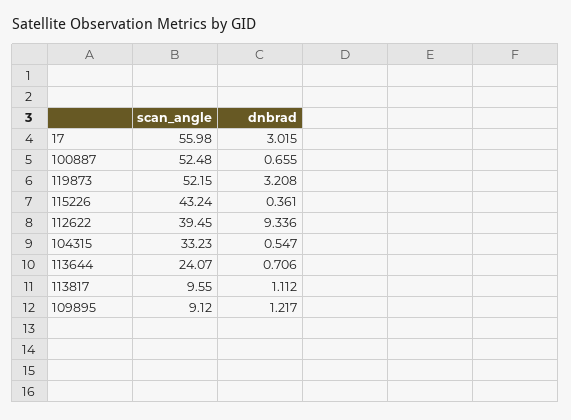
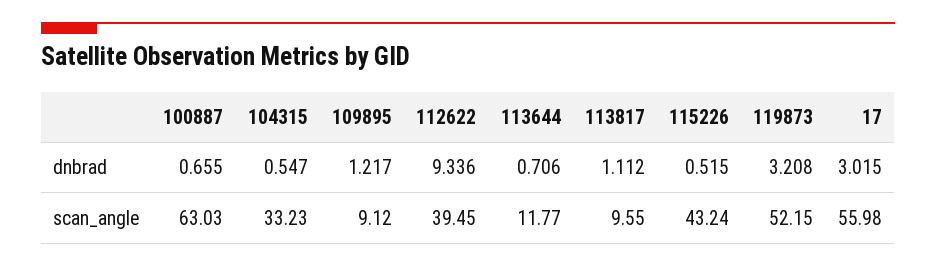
scan_angle, 100887: 52.48 -> 63.03
dnbrad, 115226: 0.361 -> 0.515
scan_angle, 113644: 24.07 -> 11.77

